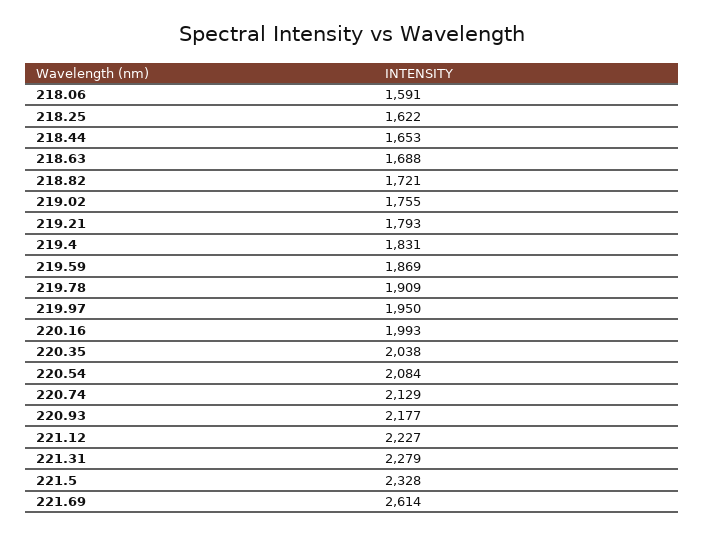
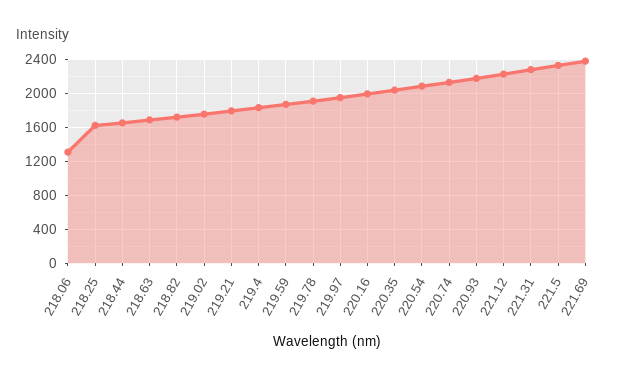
218.06: 1591 -> 1300
221.69: 2614 -> 2400

